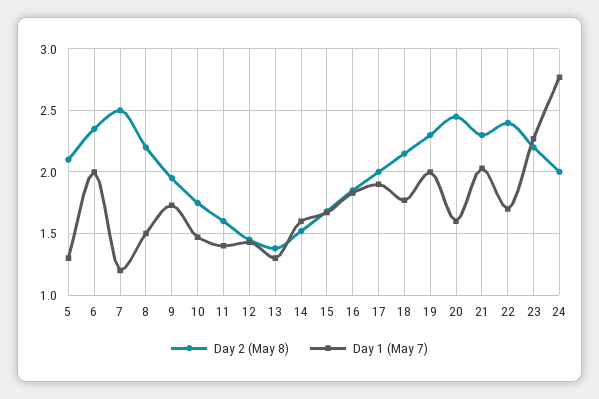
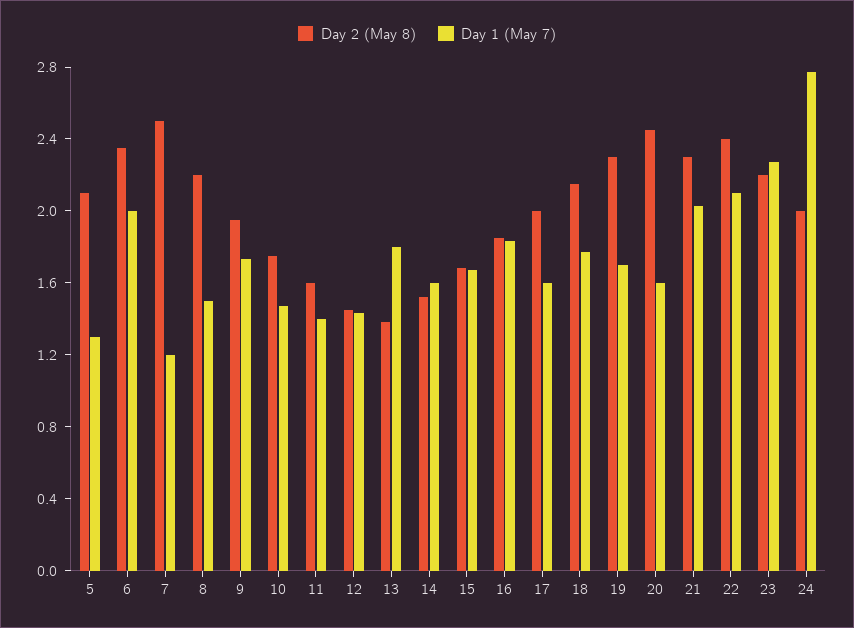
Day 1 (May 7), 13: 1.3 -> 1.8
Day 1 (May 7), 17: 1.9 -> 1.6
Day 1 (May 7), 19: 2 -> 1.7
Day 1 (May 7), 22: 1.7 -> 2.1

